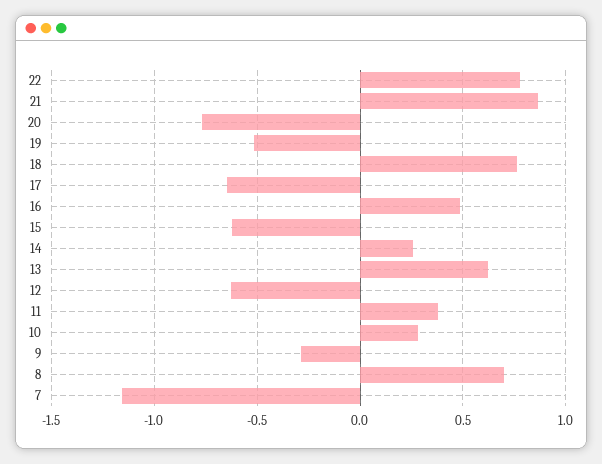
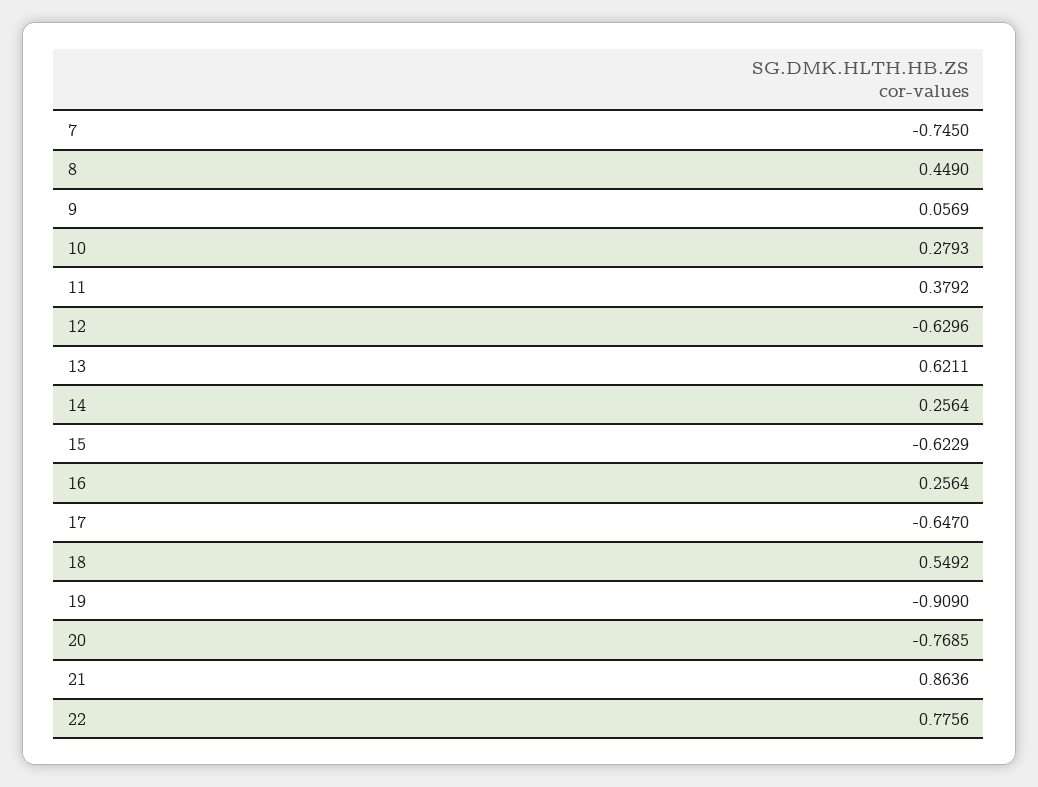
19: -0.5 -> -0.909
18: 0.75 -> 0.5492
16: 0.5 -> 0.2564
9: -0.3 -> 0.0569
8: 0.7 -> 0.449
7: -1.15 -> -0.745

